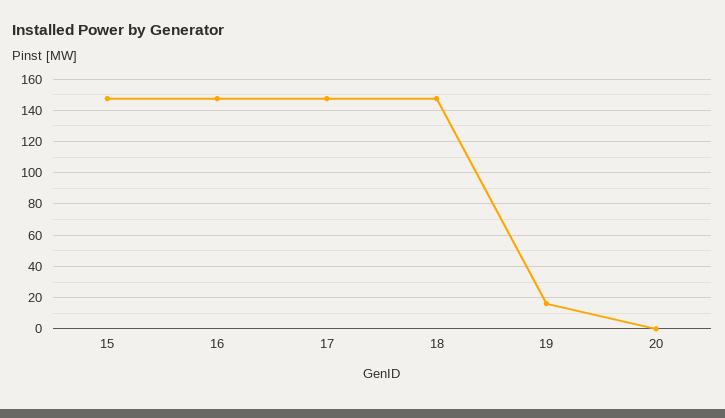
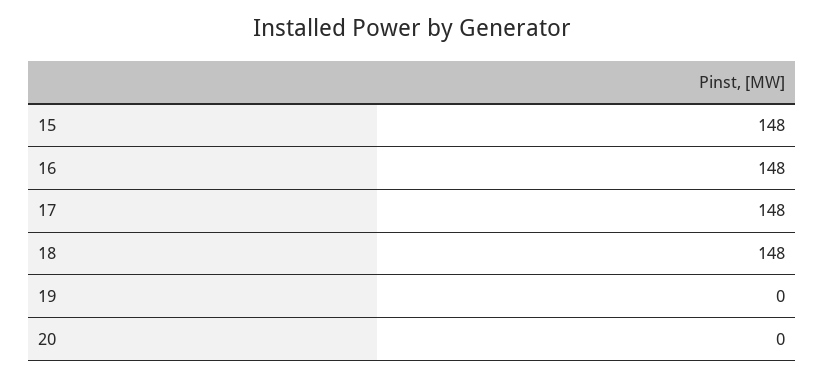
19: 15 -> 0

